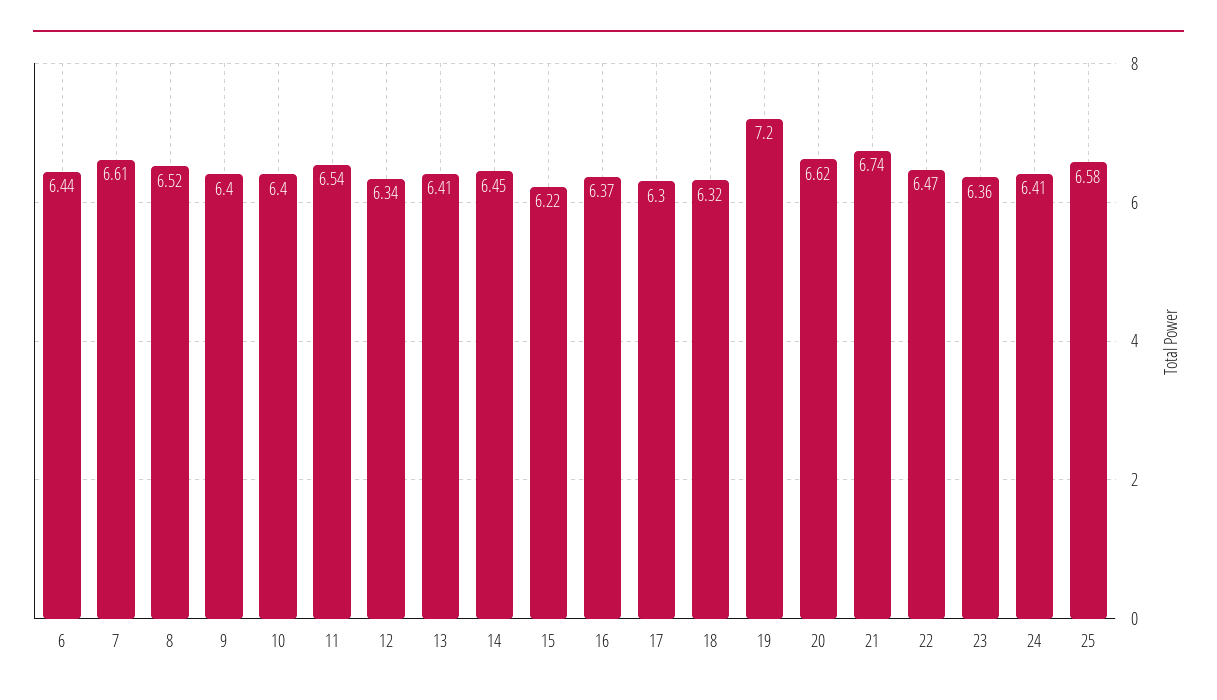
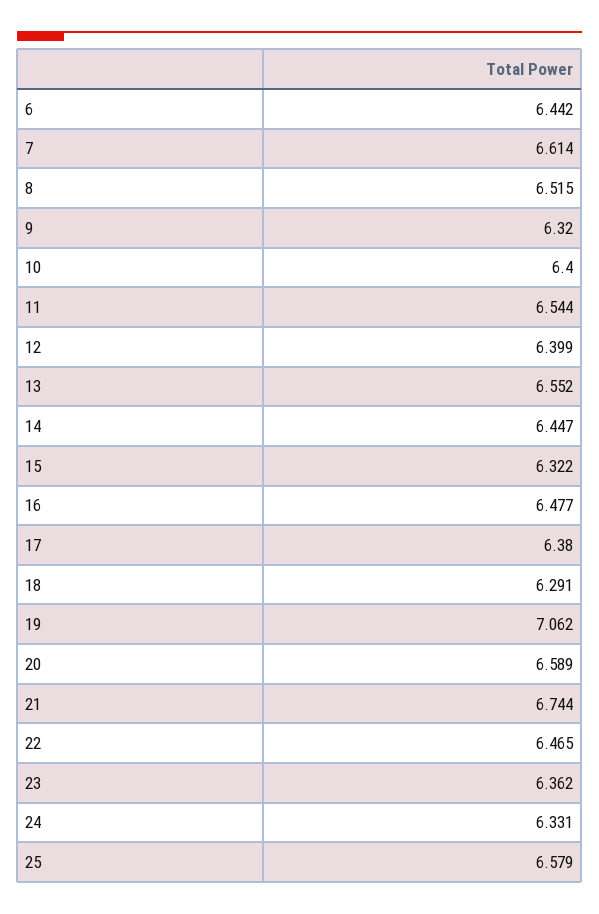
9: 6.4 -> 6.32
12: 6.34 -> 6.399
13: 6.41 -> 6.552
15: 6.22 -> 6.322
16: 6.37 -> 6.477
17: 6.3 -> 6.38
18: 6.32 -> 6.291
19: 7.2 -> 7.062
20: 6.62 -> 6.589
24: 6.41 -> 6.331

